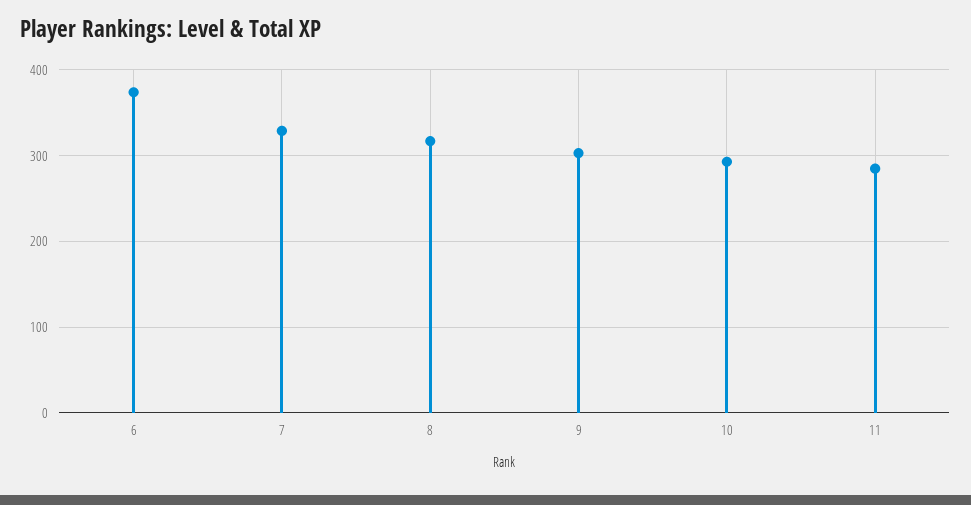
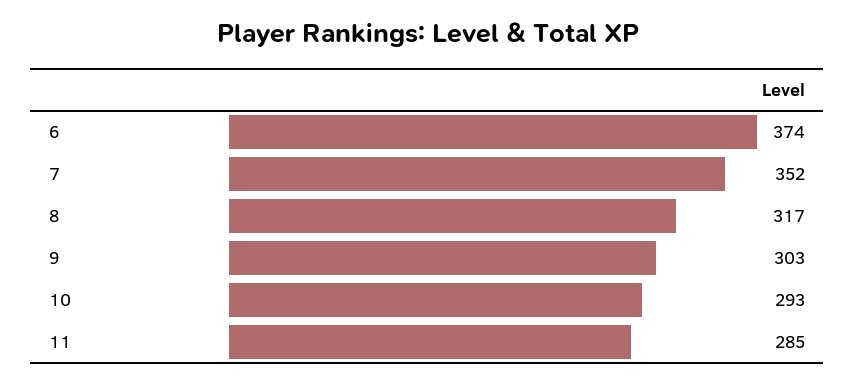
7: 330 -> 352

